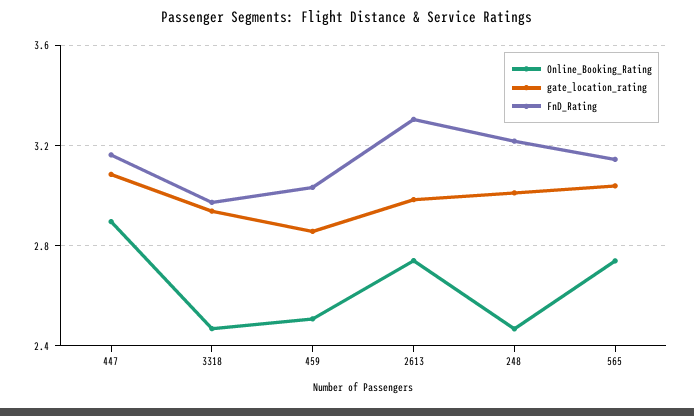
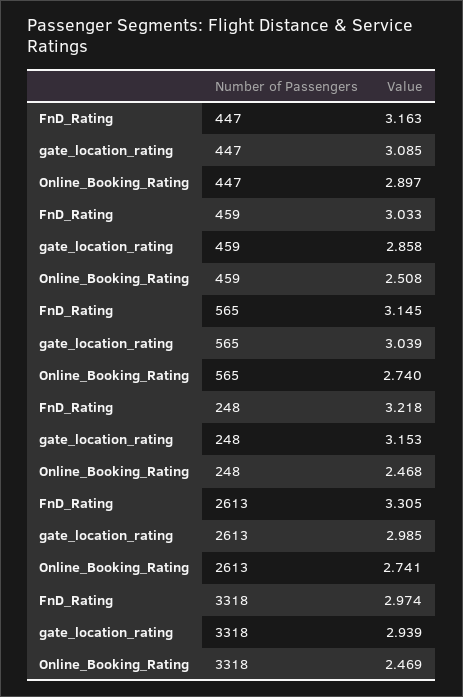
gate_location_rating, 248: 3 -> 3.153

